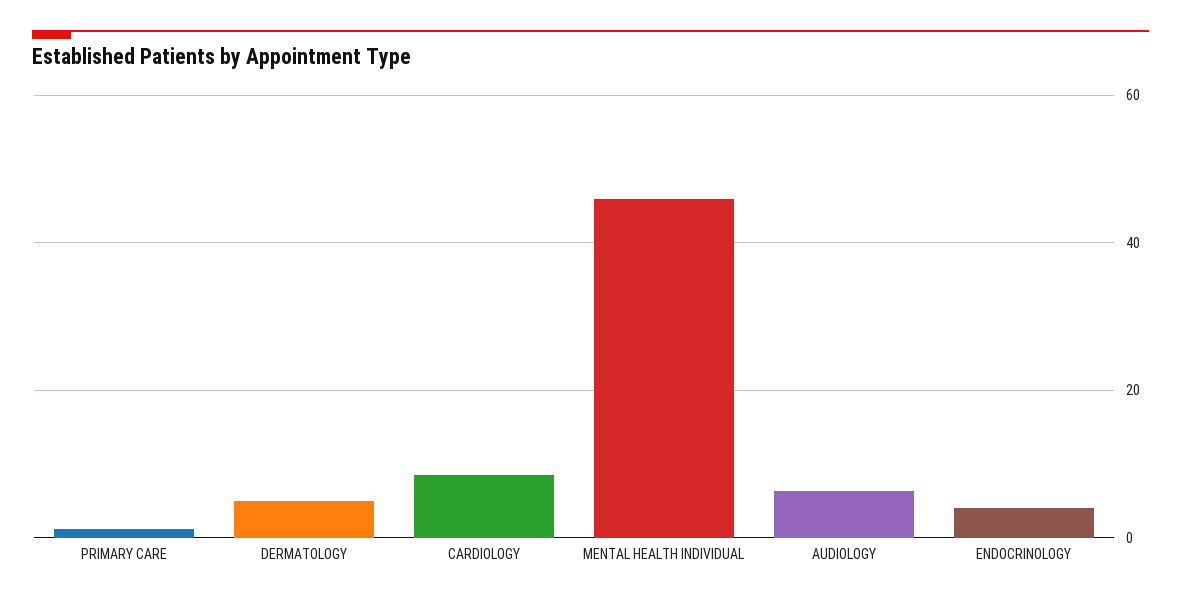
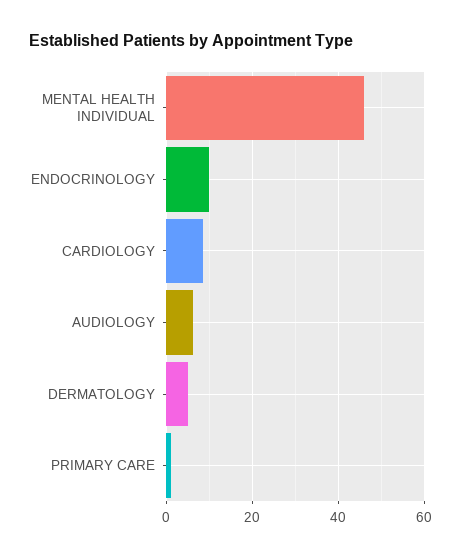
ENDOCRINOLOGY: 4 -> 10

